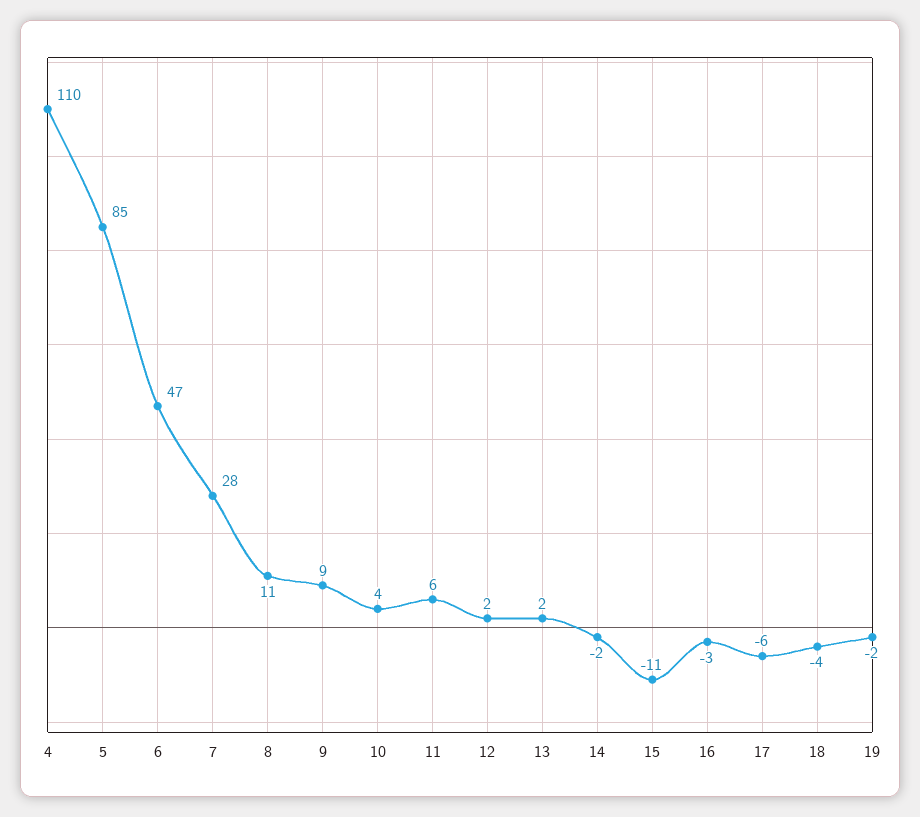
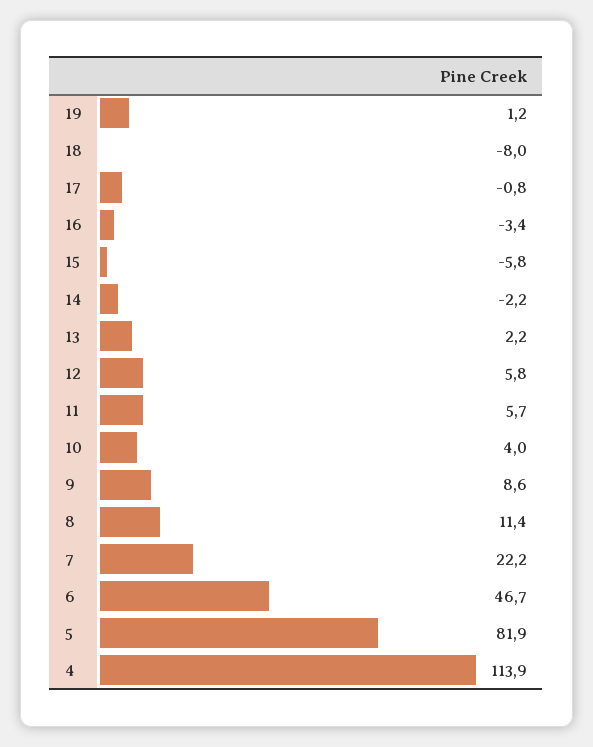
4: 110 -> 113.9
5: 85 -> 81.9
7: 28 -> 22.2
12: 2 -> 5.8
15: -11 -> -5.8
17: -6 -> -0.8
18: -4 -> -8
19: -2 -> 1.2

